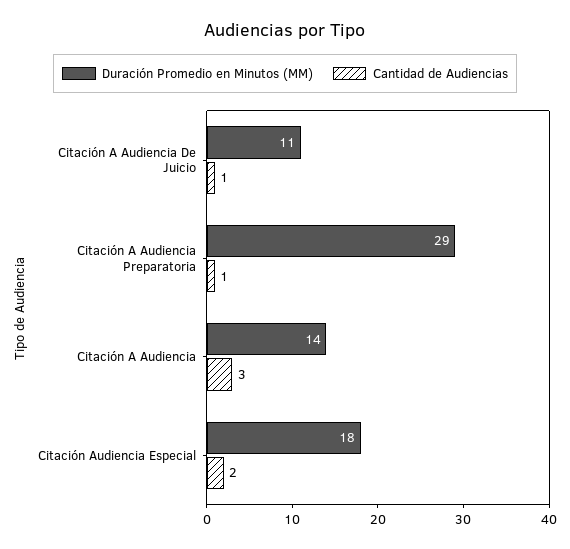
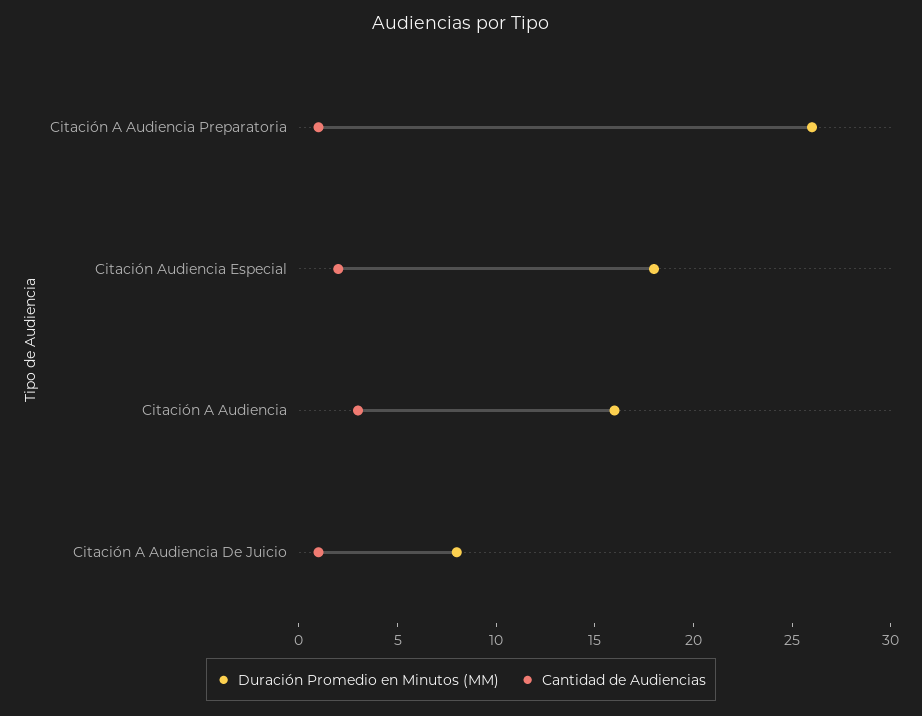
Duración Promedio en Minutos (MM), Citación A Audiencia De Juicio: 11 -> 8
Duración Promedio en Minutos (MM), Citación A Audiencia Preparatoria: 29 -> 26
Duración Promedio en Minutos (MM), Citación A Audiencia: 14 -> 16

